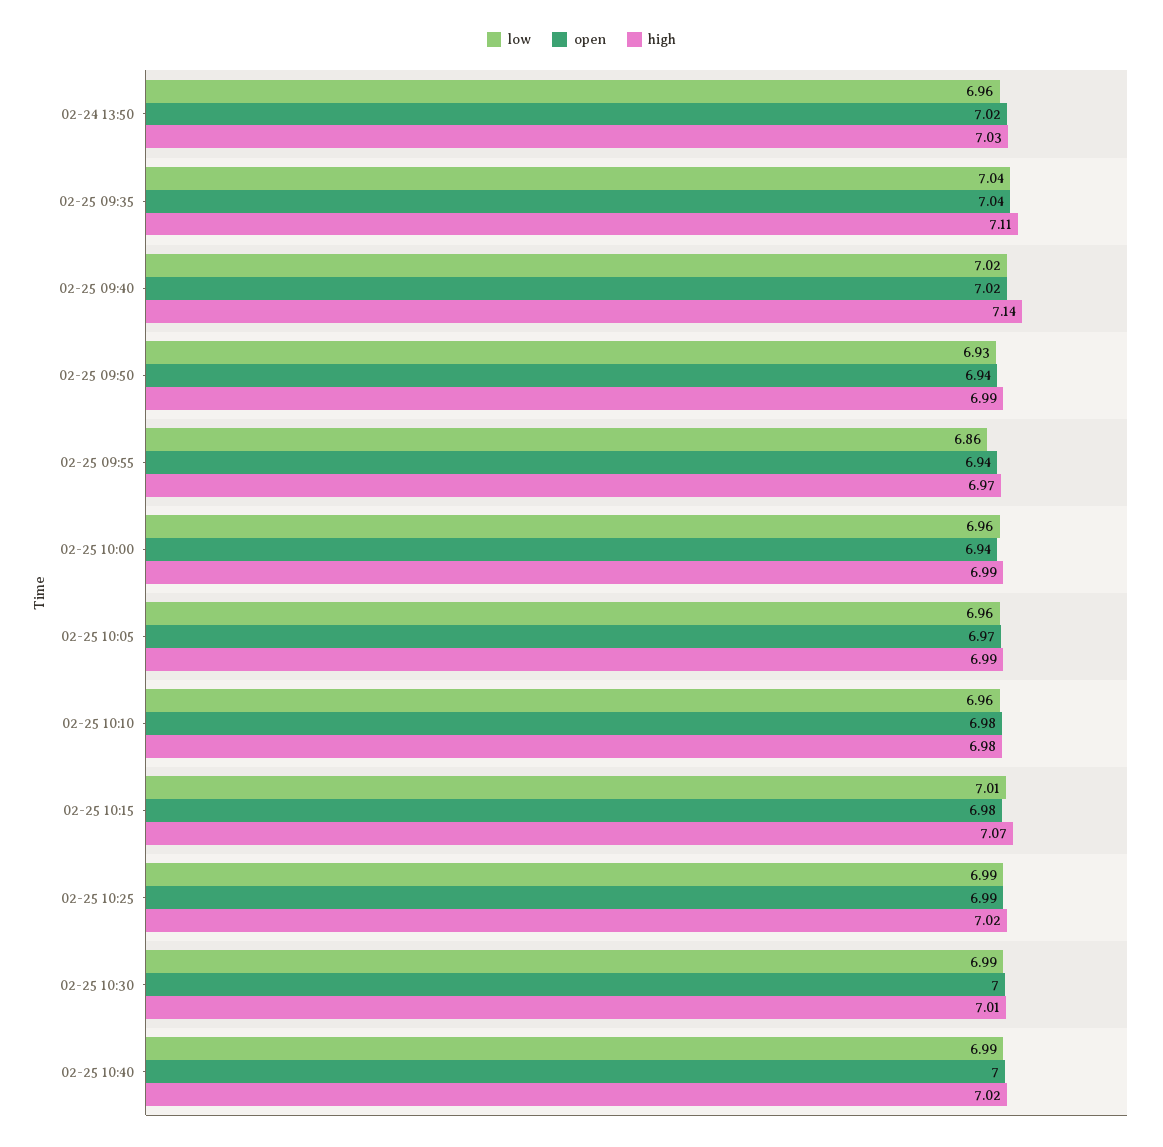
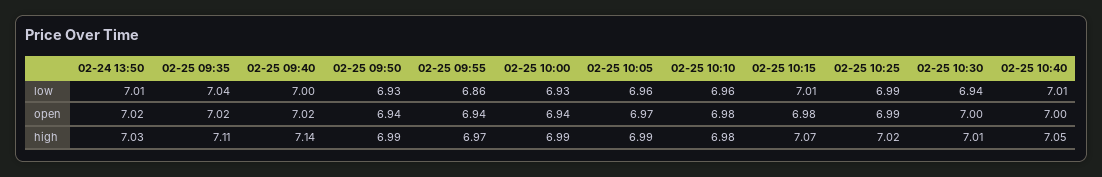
low, 02-24 13:50: 6.96 -> 7.01
open, 02-25 09:35: 7.04 -> 7.02
low, 02-25 09:40: 7.02 -> 7
low, 02-25 10:00: 6.96 -> 6.93
low, 02-25 10:30: 6.99 -> 6.94
low, 02-25 10:40: 6.99 -> 7.01
high, 02-25 10:40: 7.02 -> 7.05

